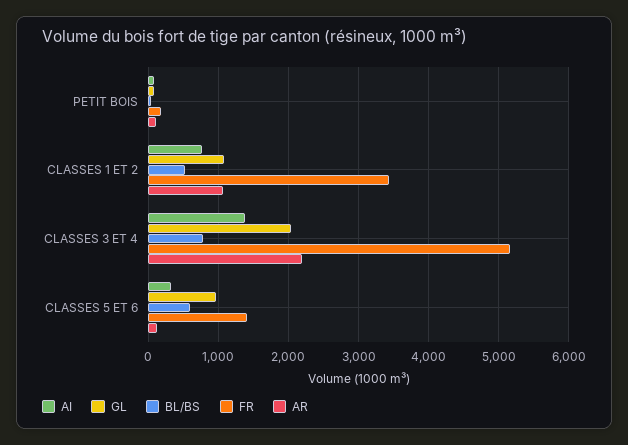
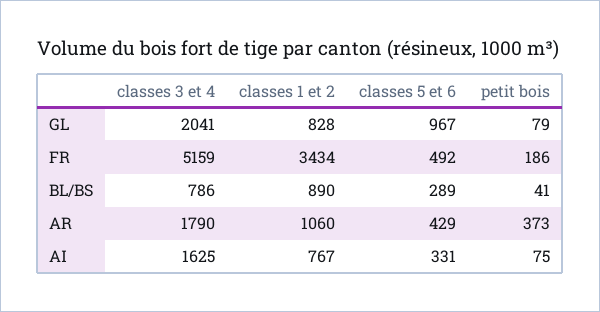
AR, PETIT BOIS: 100 -> 373
GL, CLASSES 1 ET 2: 1100 -> 828
BL/BS, CLASSES 1 ET 2: 500 -> 890
AI, CLASSES 3 ET 4: 1400 -> 1625
AR, CLASSES 3 ET 4: 2200 -> 1790
BL/BS, CLASSES 5 ET 6: 600 -> 289
FR, CLASSES 5 ET 6: 1400 -> 492
AR, CLASSES 5 ET 6: 100 -> 429

